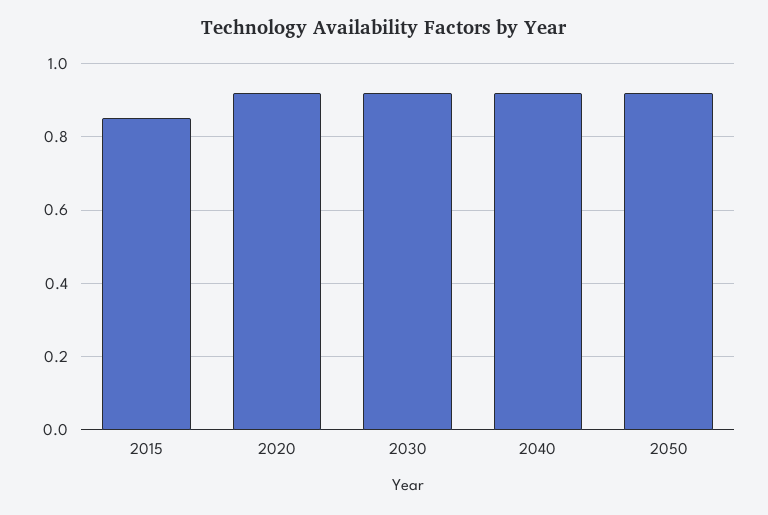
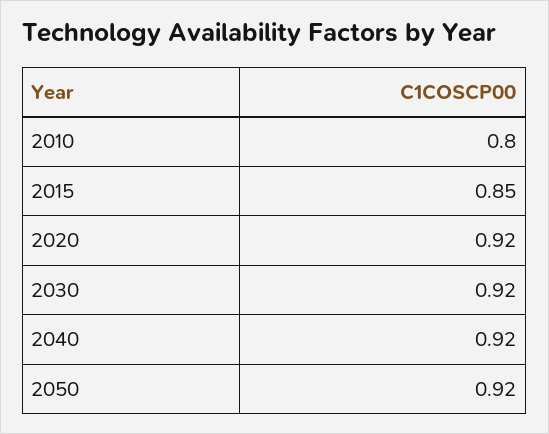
2010: none -> 0.8

